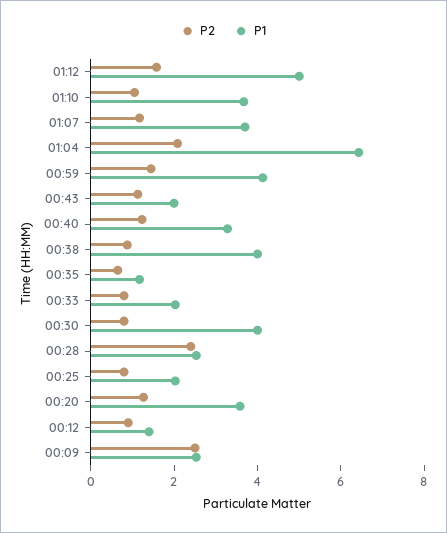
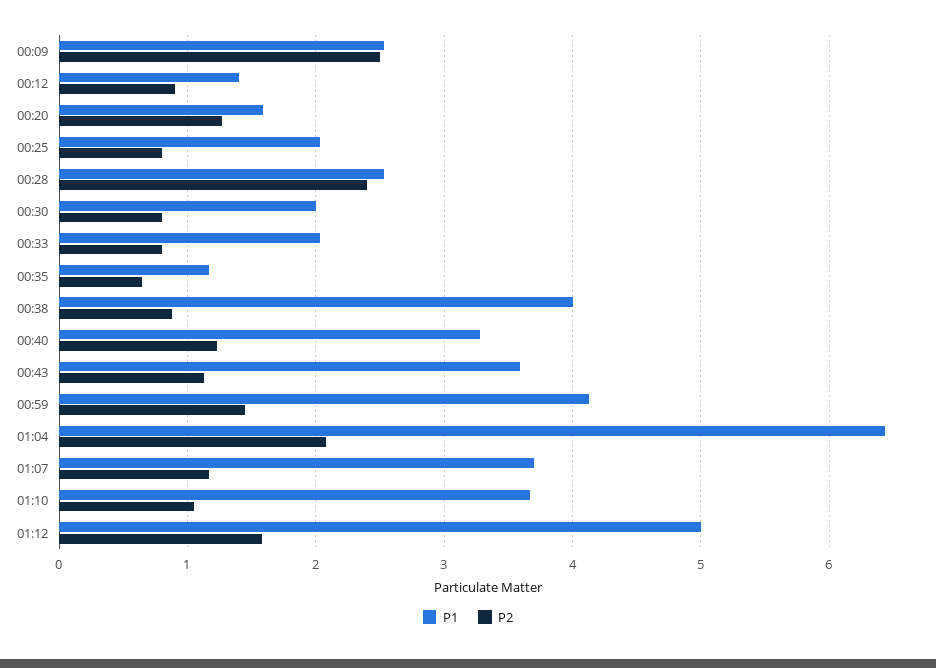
P1, 00:43: 2 -> 3.6
P1, 00:30: 4 -> 2
P1, 00:20: 3.5 -> 1.6

